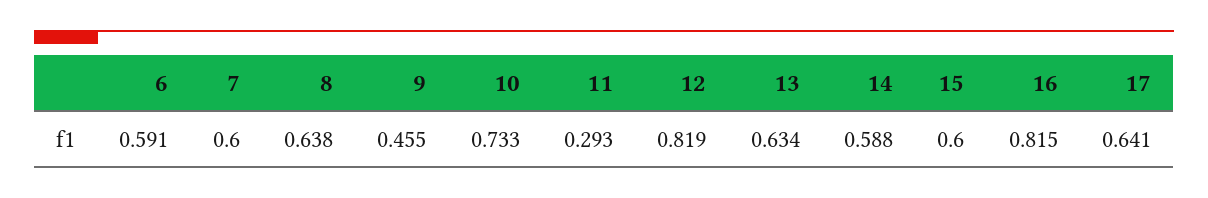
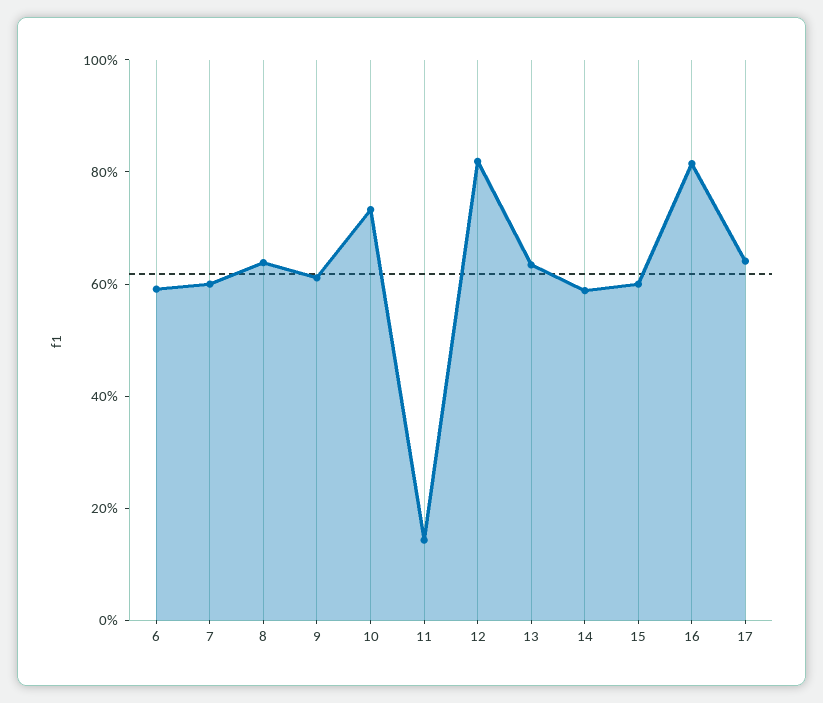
9: 0.455 -> 0.6
11: 0.293 -> 0.15

